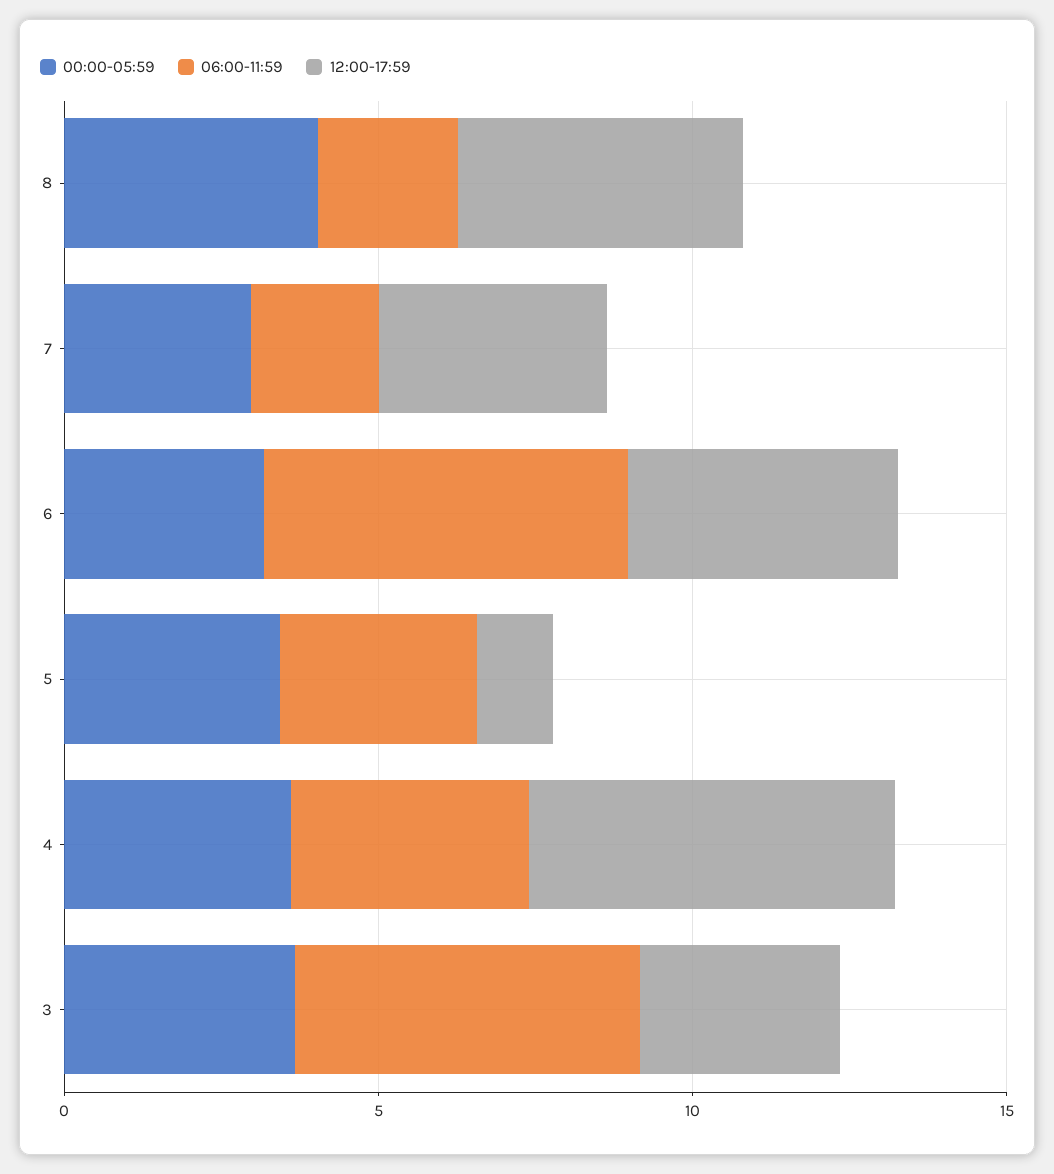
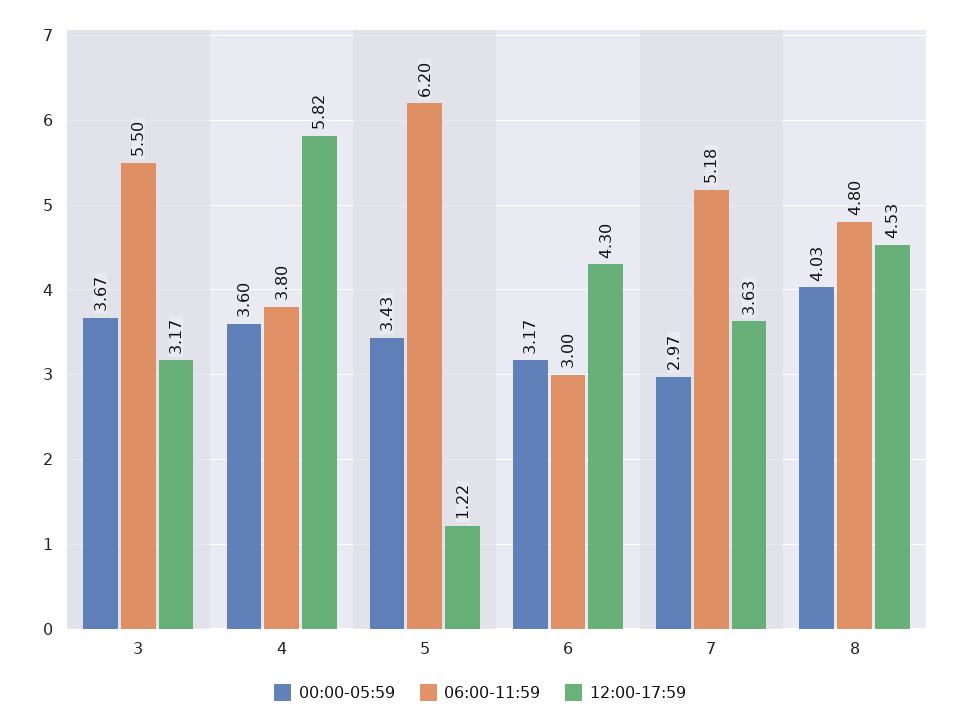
06:00-11:59, 8: 2 -> 4.8
06:00-11:59, 7: 2 -> 5.18
06:00-11:59, 6: 6 -> 3
06:00-11:59, 5: 3 -> 6.2

